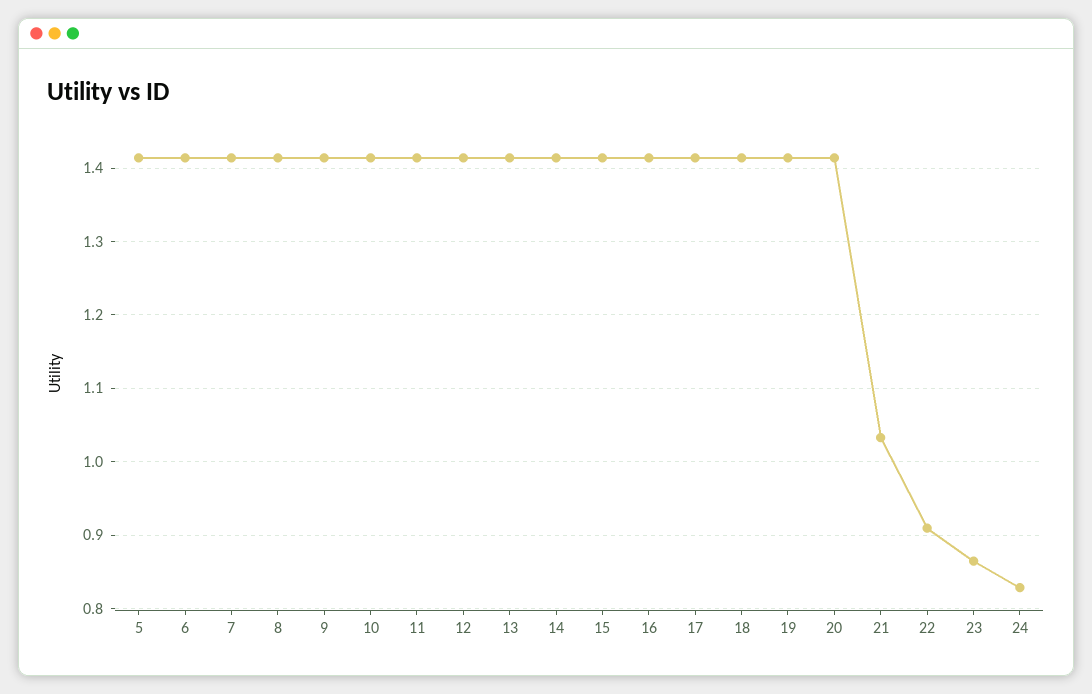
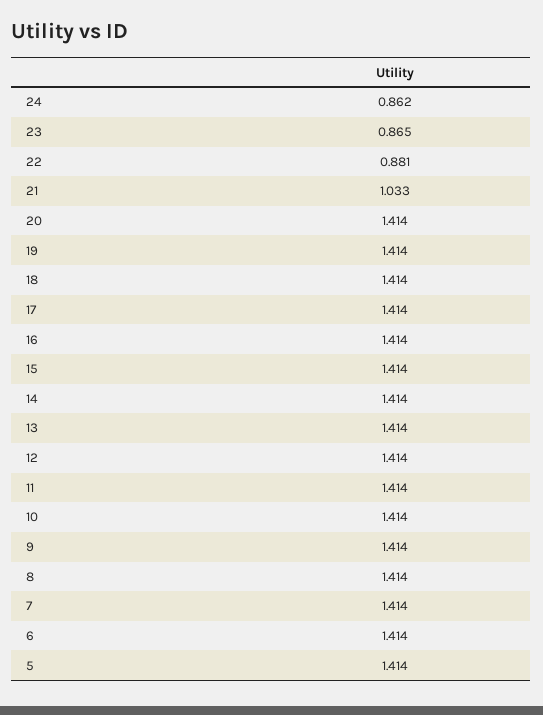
22: 0.91 -> 0.881
24: 0.83 -> 0.862

